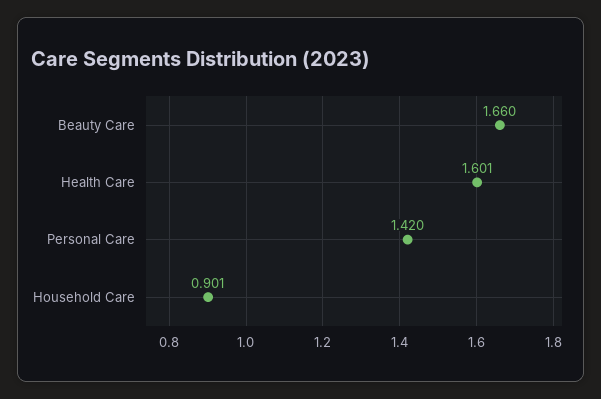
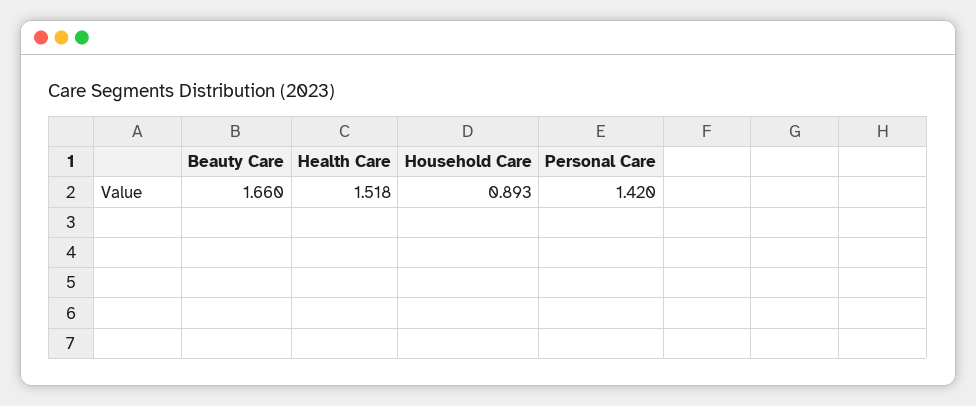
Health Care: 1.601 -> 1.518
Household Care: 0.901 -> 0.893

